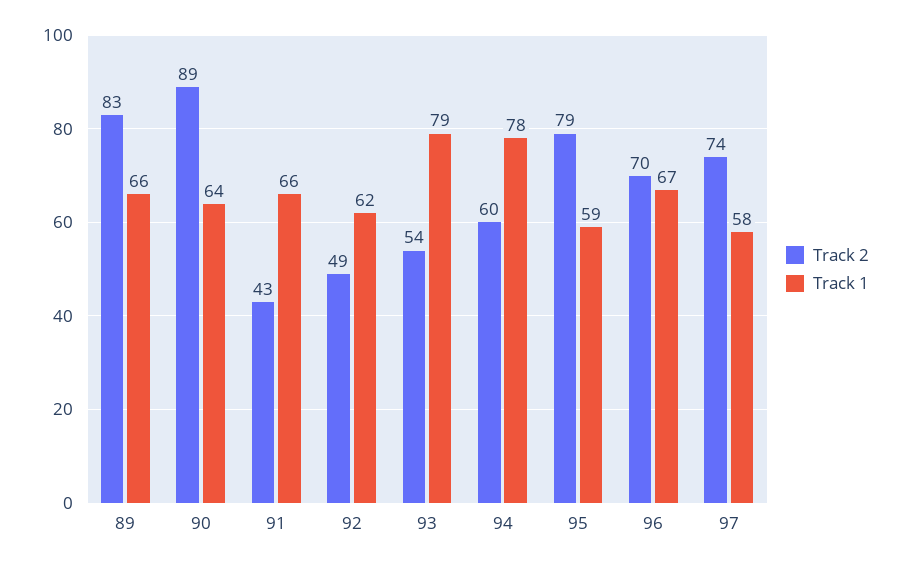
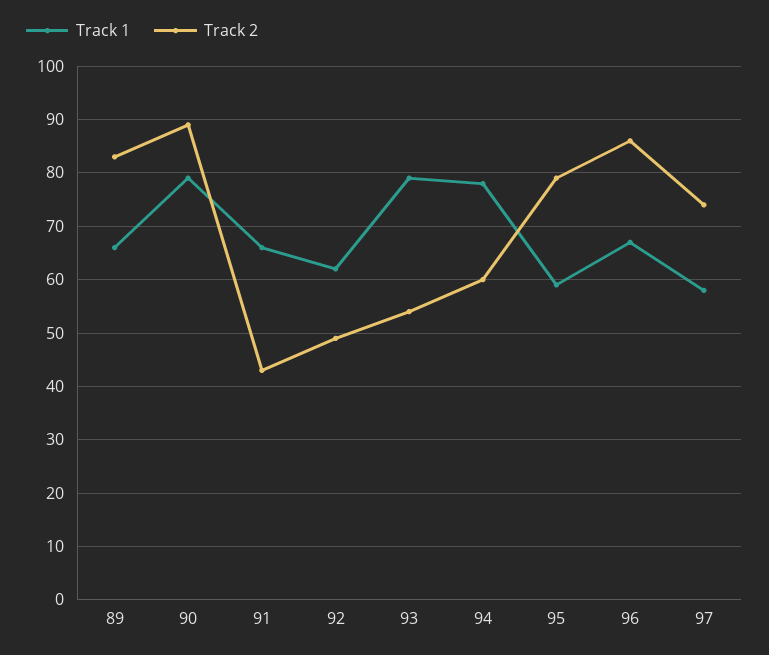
Track 1, 90: 64 -> 80
Track 2, 96: 70 -> 85

